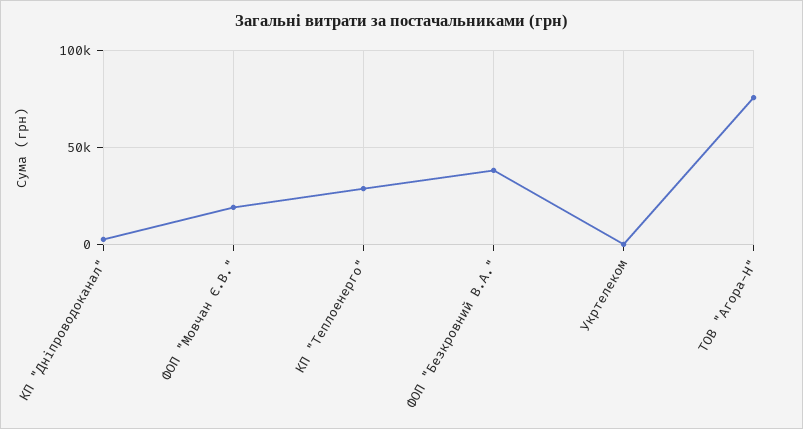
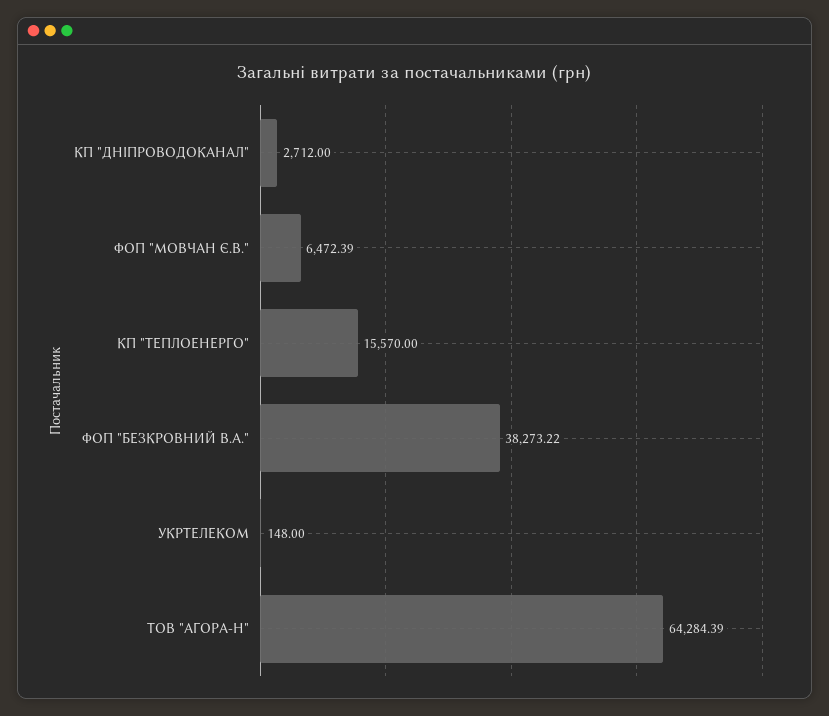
ФОП "Мовчан Є.В.": 20000 -> 6472.39
КП "Теплоенерго": 30000 -> 15570
ТОВ "Агора-Н": 75000 -> 64284.39

